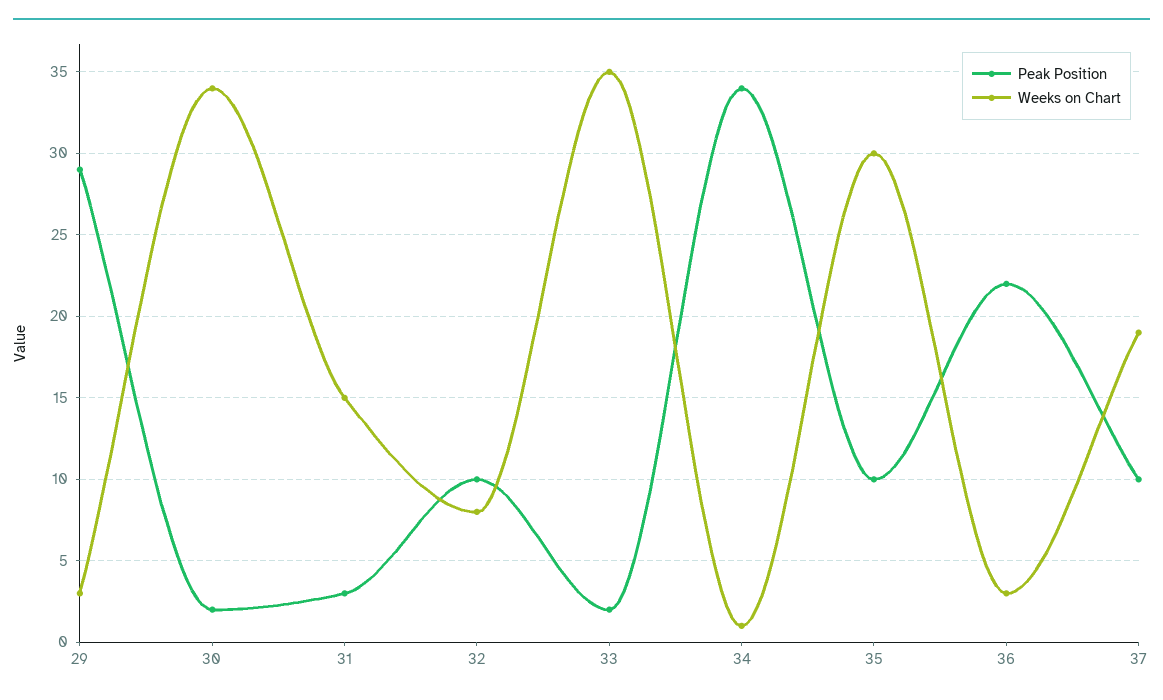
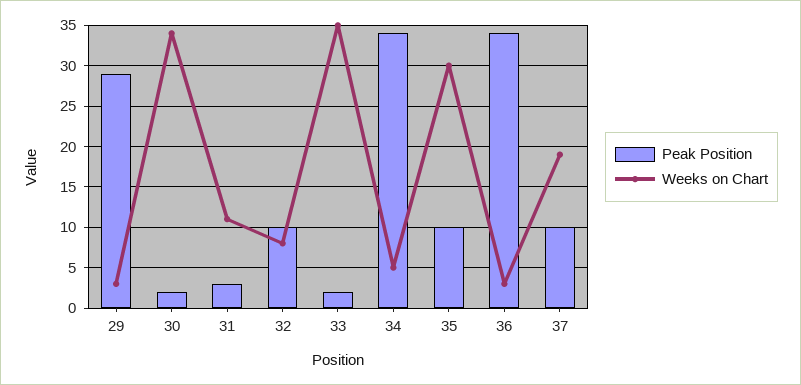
Weeks on Chart, 31: 15 -> 11
Weeks on Chart, 34: 1 -> 5
Peak Position, 36: 22 -> 34

